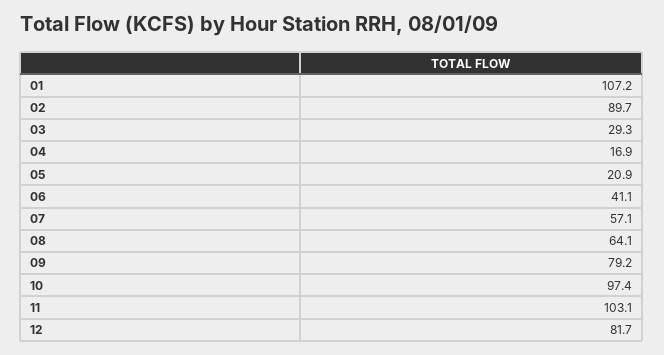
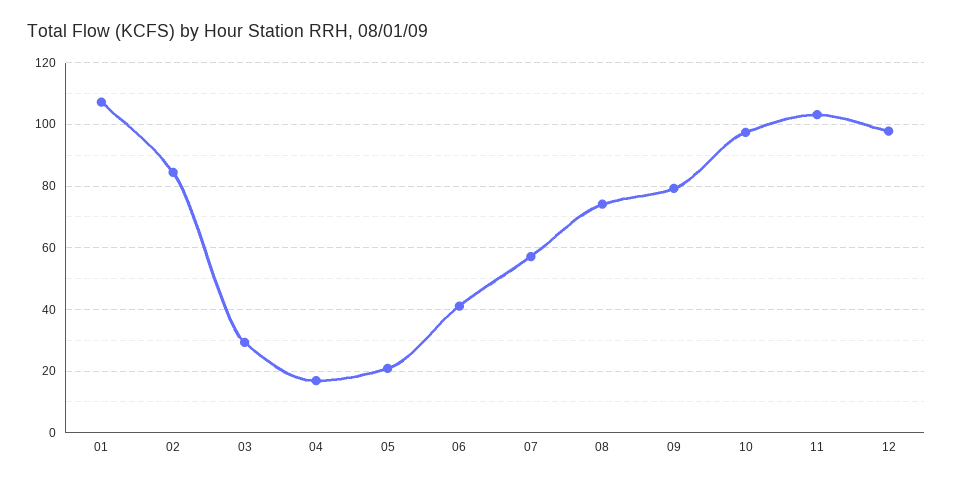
02: 89.7 -> 84
08: 64.1 -> 74
12: 81.7 -> 98

